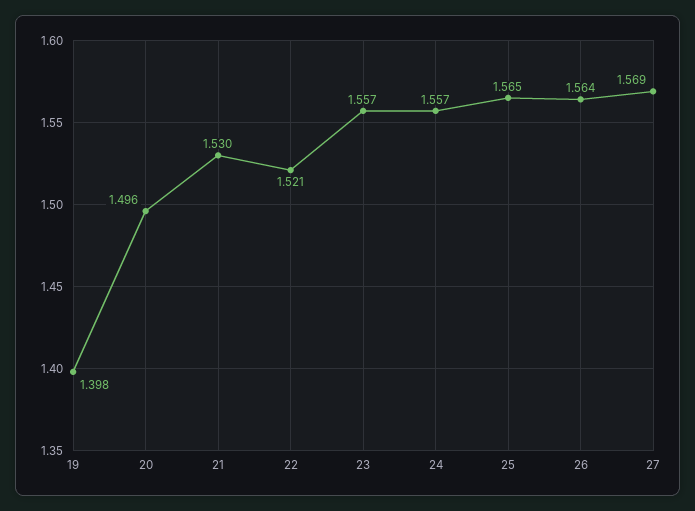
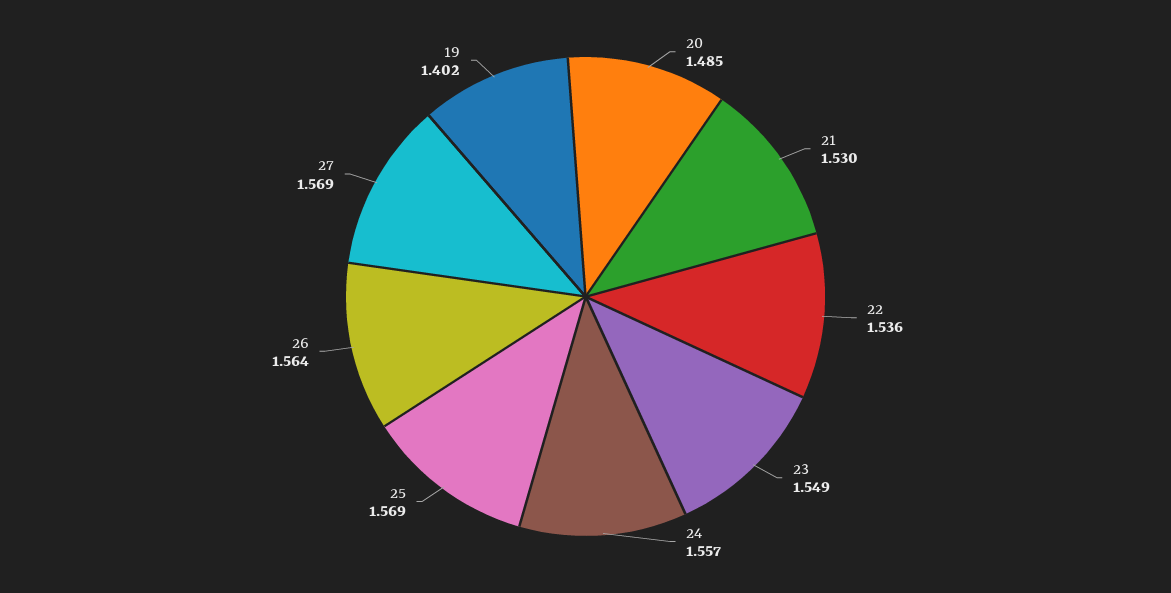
19: 1.398 -> 1.402
20: 1.496 -> 1.485
22: 1.521 -> 1.536
23: 1.557 -> 1.549
25: 1.565 -> 1.569

